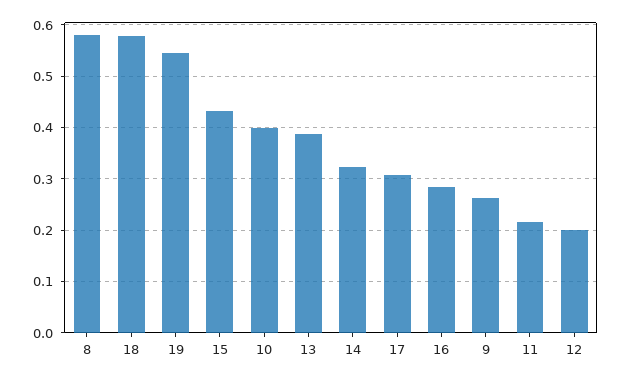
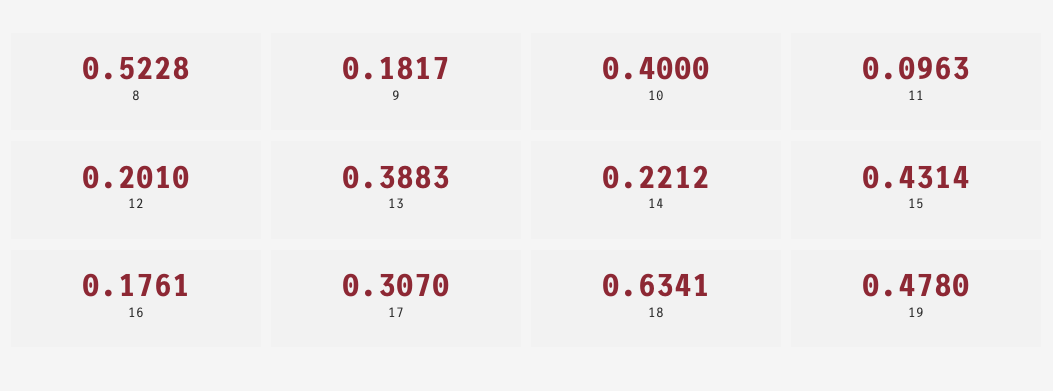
8: 0.58 -> 0.5228
18: 0.58 -> 0.6341
19: 0.54 -> 0.478
14: 0.32 -> 0.2212
16: 0.28 -> 0.1761
9: 0.26 -> 0.1817
11: 0.22 -> 0.0963

